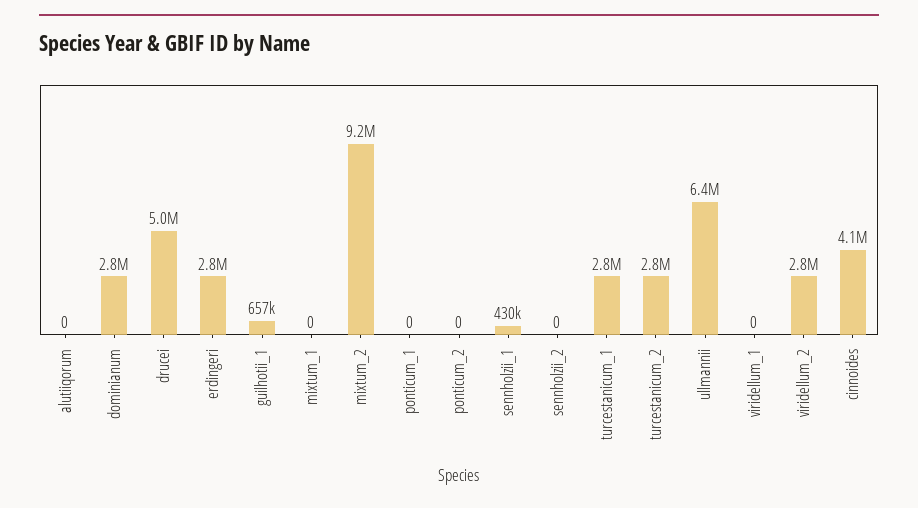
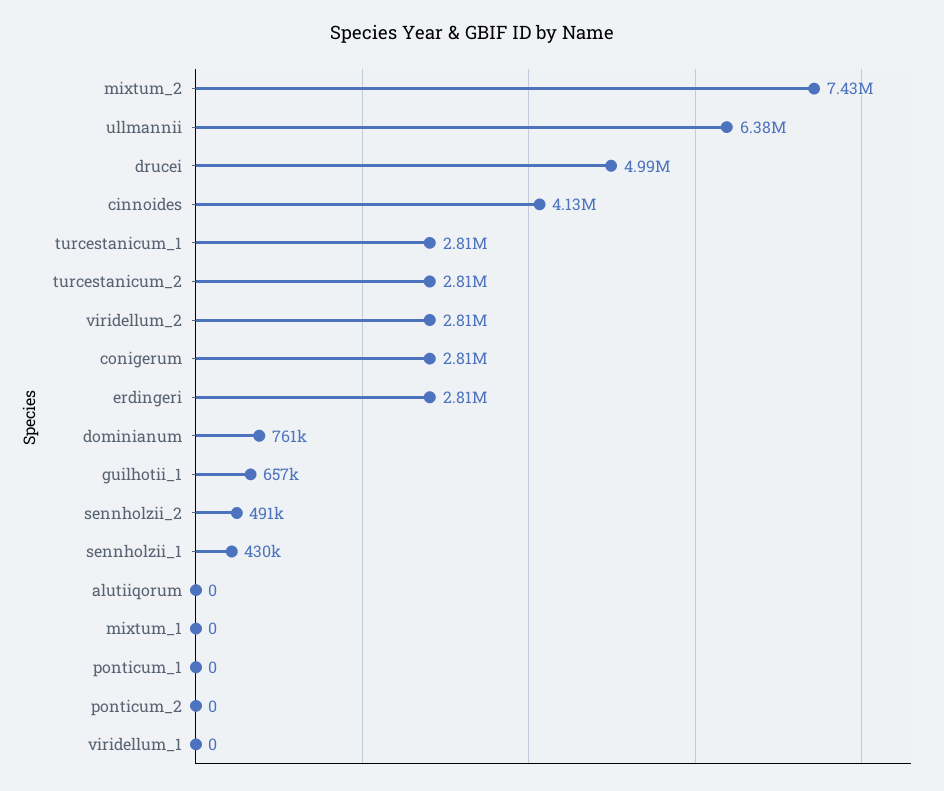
dominianum: 2800000 -> 761000
mixtum_2: 9200000 -> 7430000
sennholzii_2: 0 -> 491000
conigerum: none -> 2810000

